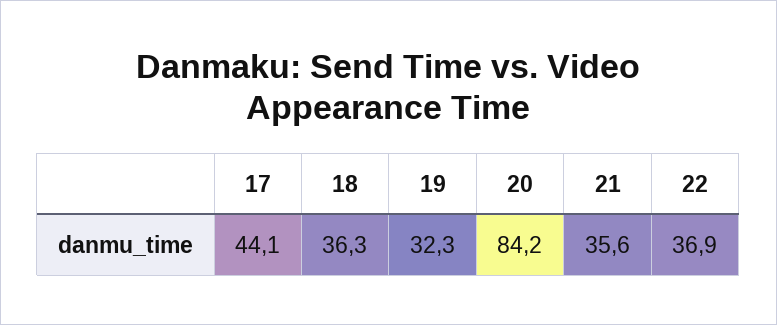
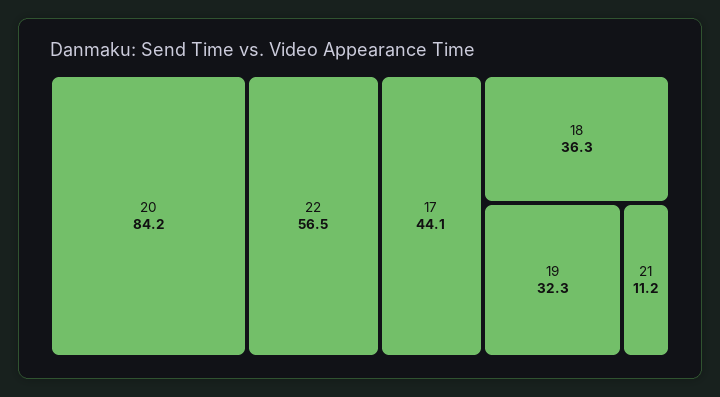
21: 35.6 -> 11.2
22: 36.9 -> 56.5

